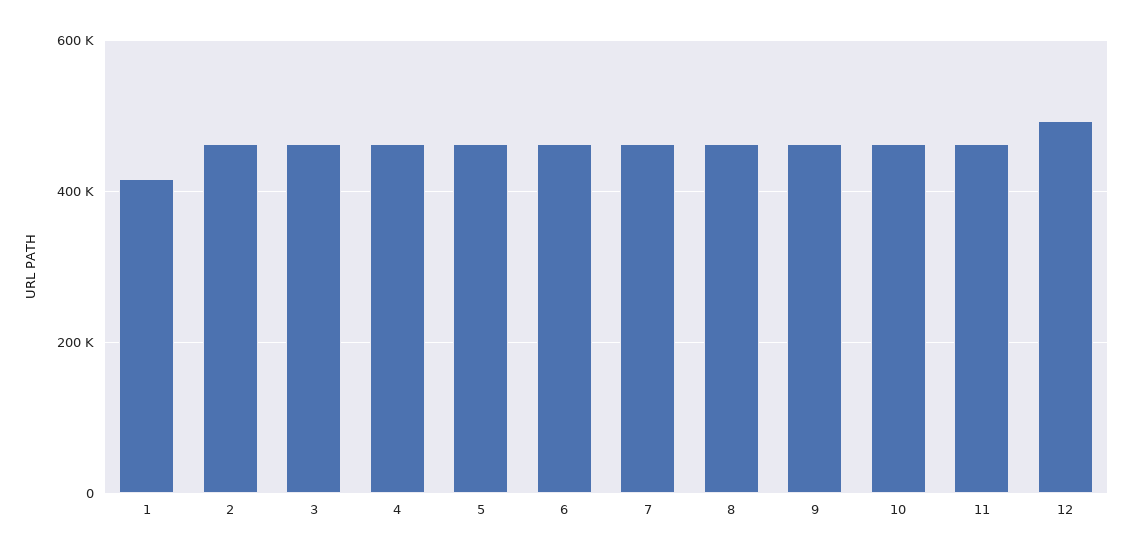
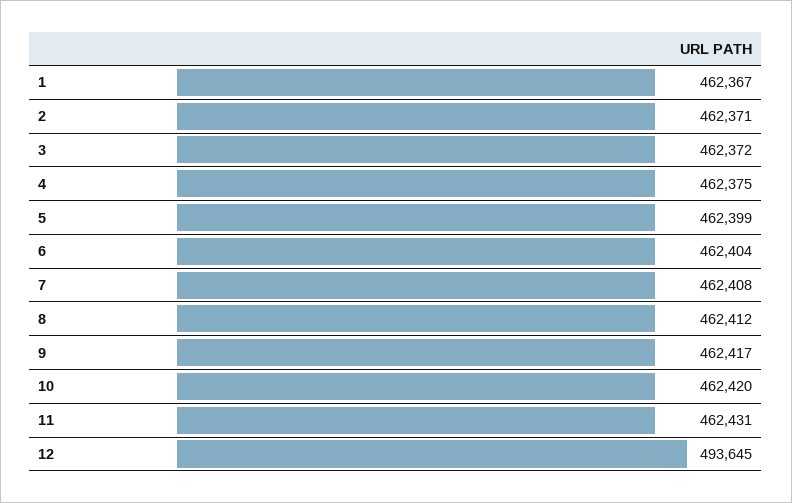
1: 420000 -> 462367

